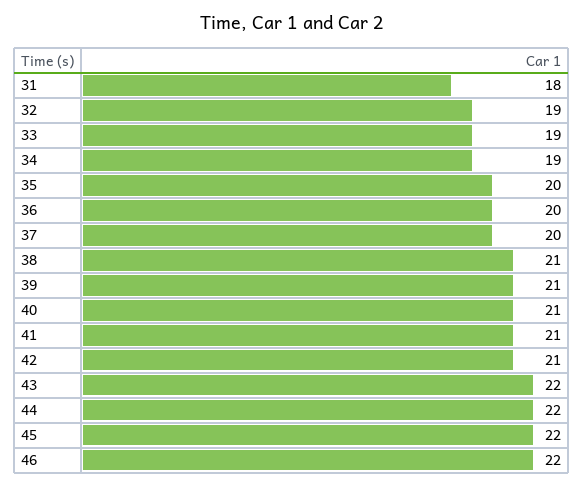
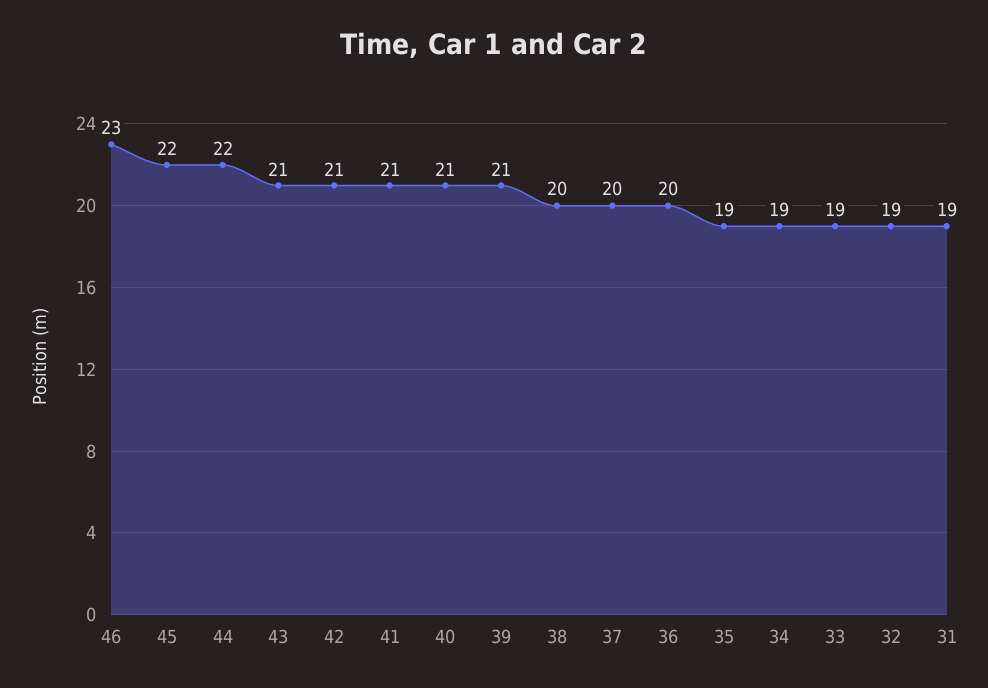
31: 18 -> 19
35: 20 -> 19
38: 21 -> 20
43: 22 -> 21
46: 22 -> 23

